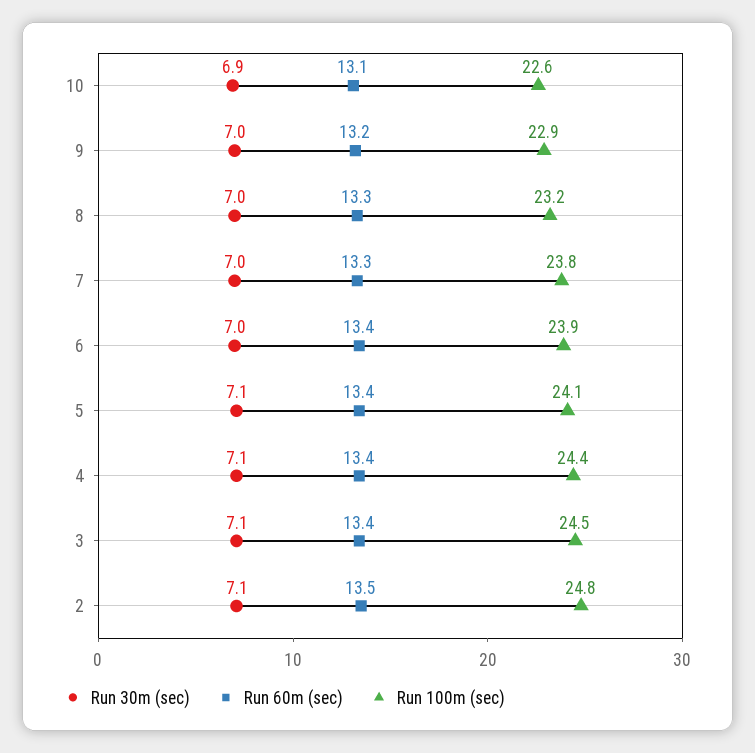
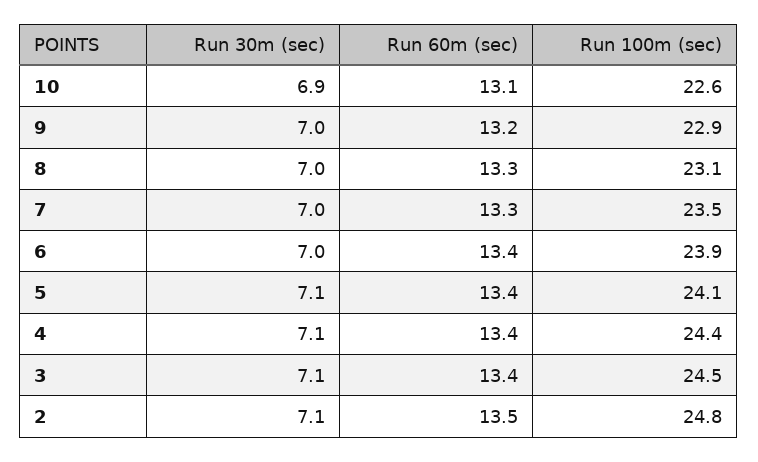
Run 100m (sec), 8: 23.2 -> 23.1
Run 100m (sec), 7: 23.8 -> 23.5

